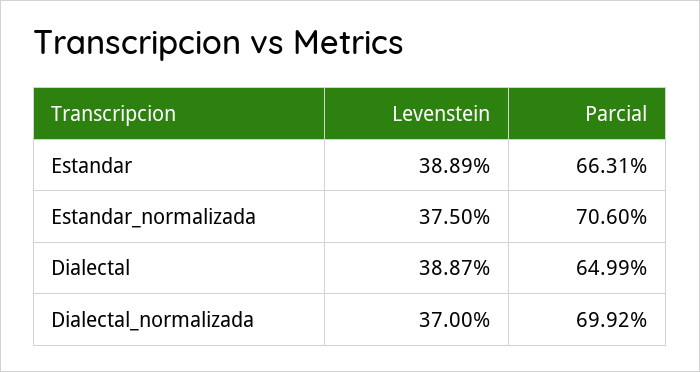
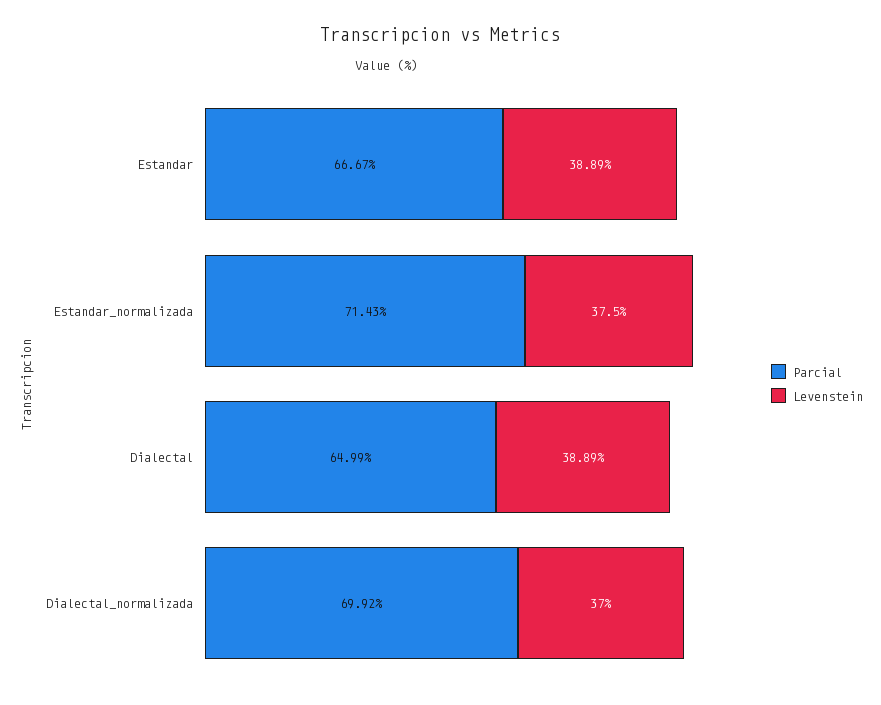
Parcial, Estandar: 66.31 -> 66.67
Parcial, Estandar_normalizada: 70.6 -> 71.43
Levenstein, Dialectal: 38.87 -> 38.89

